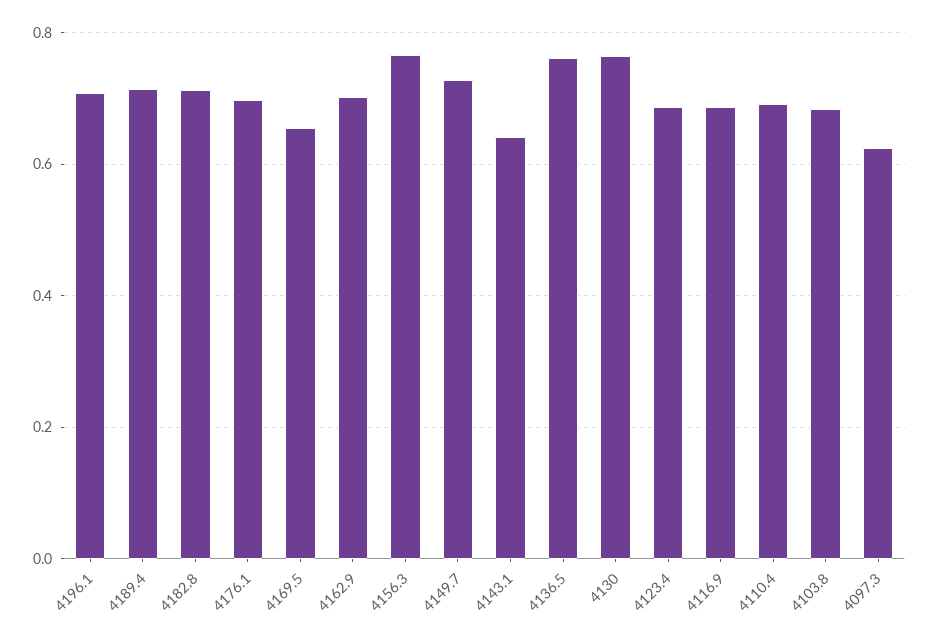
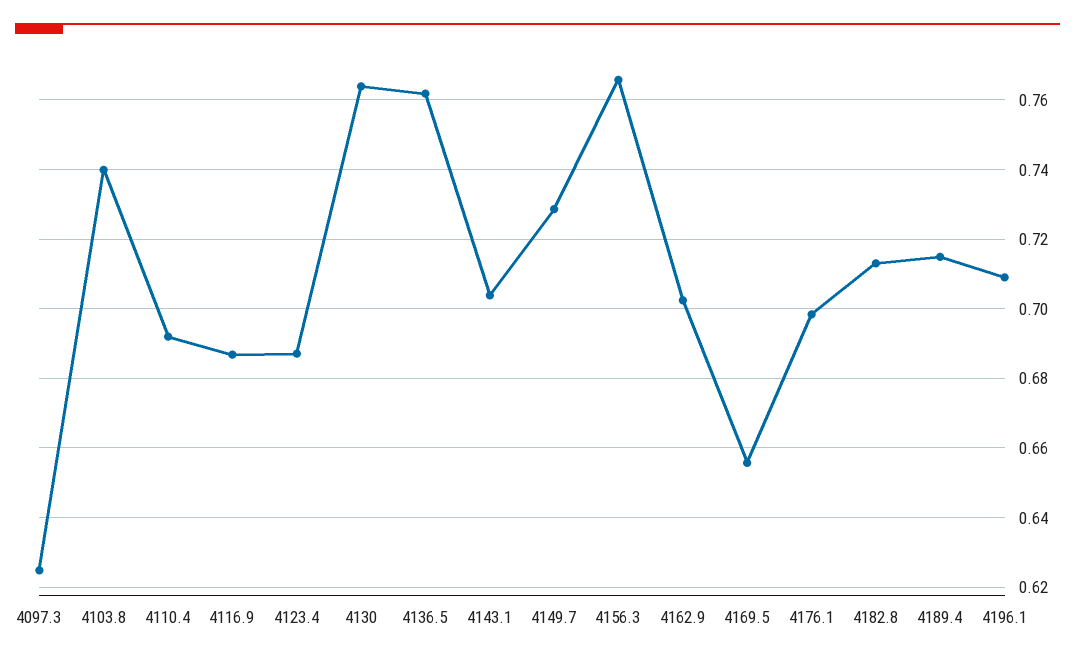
4143.1: 0.64 -> 0.704
4103.8: 0.68 -> 0.74

